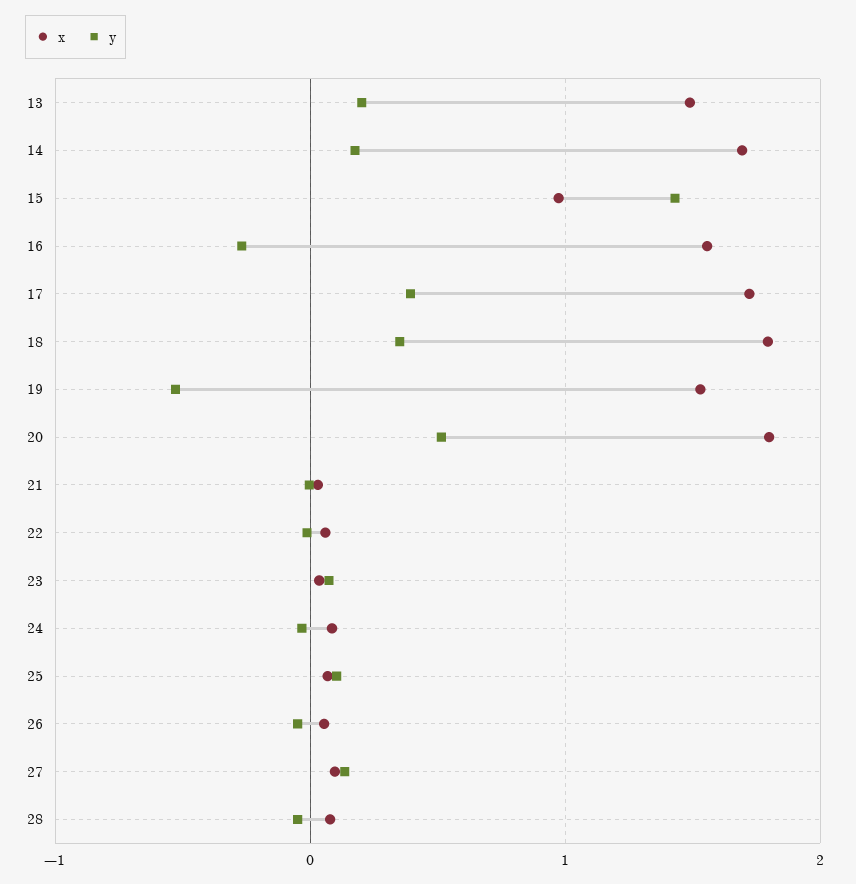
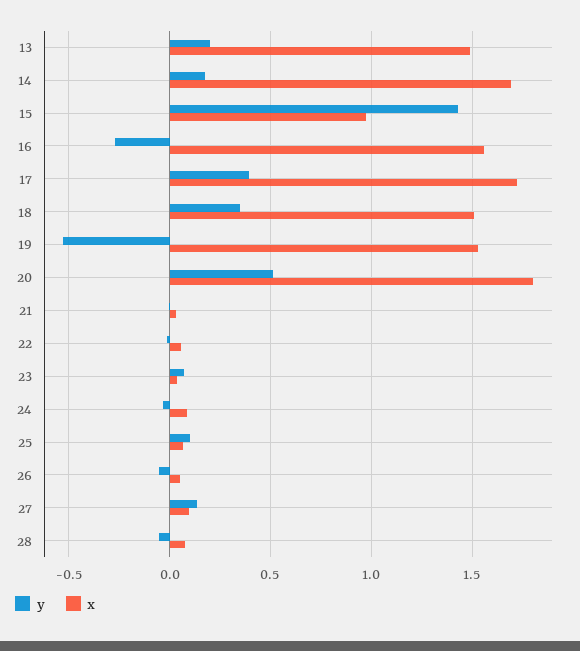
x, 18: 1.8 -> 1.5

